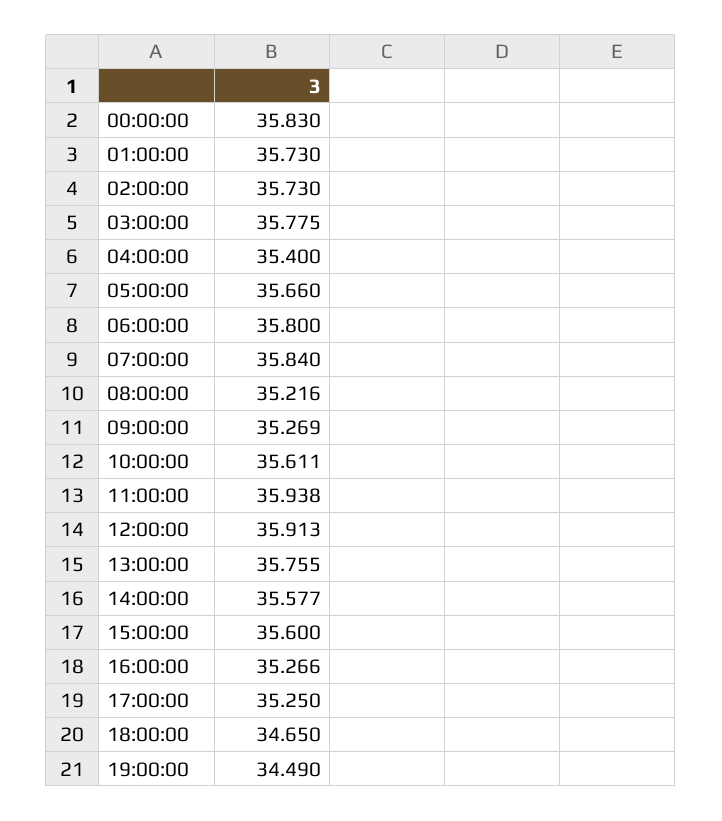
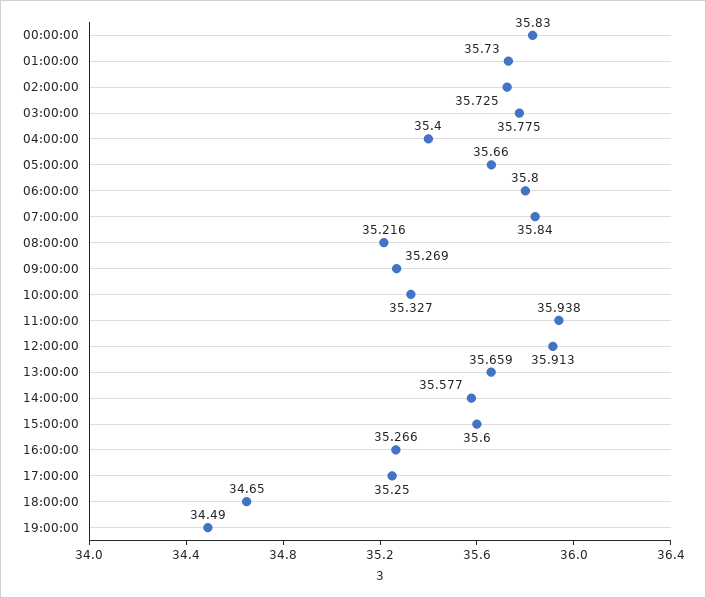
02:00:00: 35.73 -> 35.725
10:00:00: 35.611 -> 35.327
13:00:00: 35.755 -> 35.659

